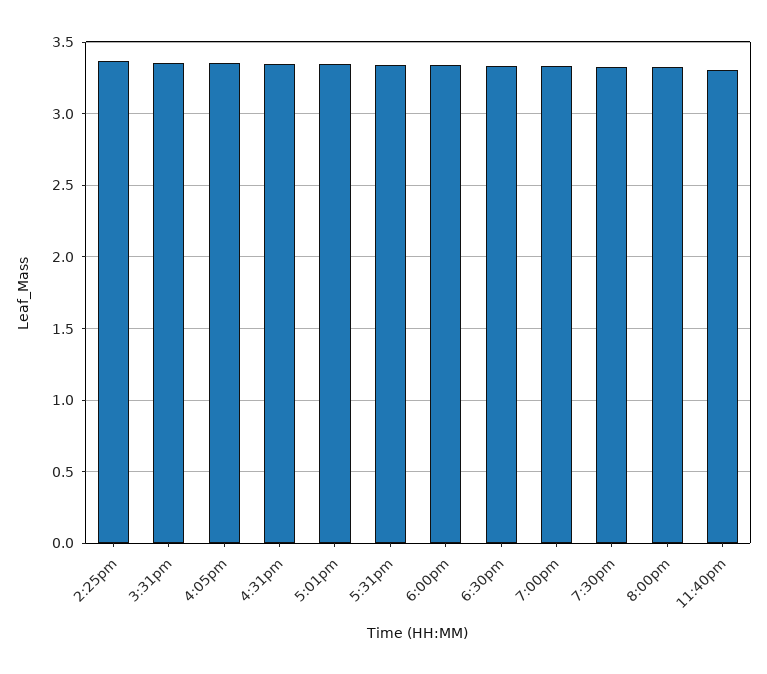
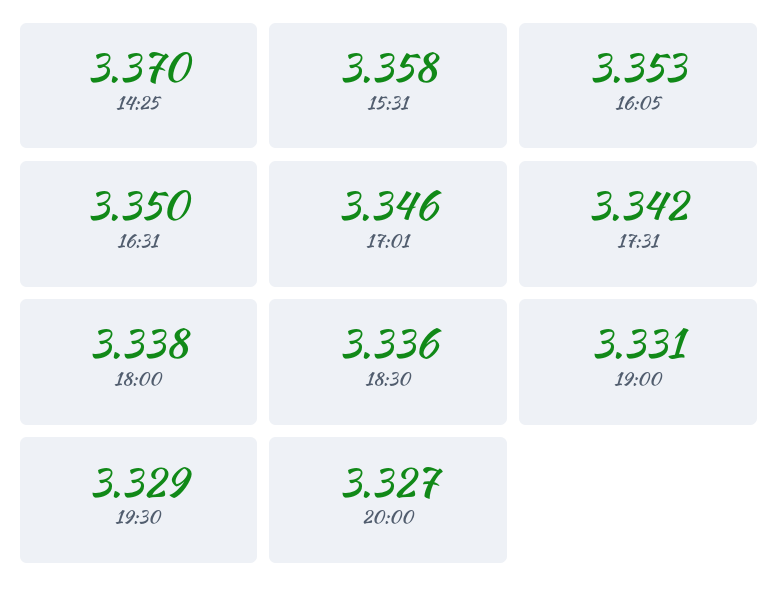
11:40pm: 3.3 -> none

